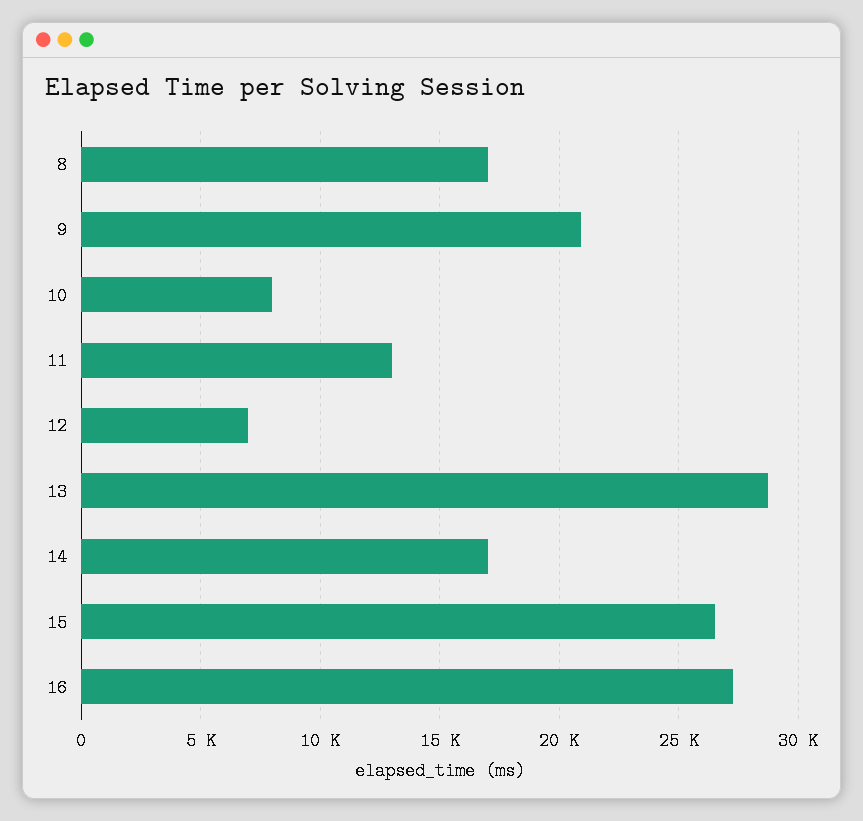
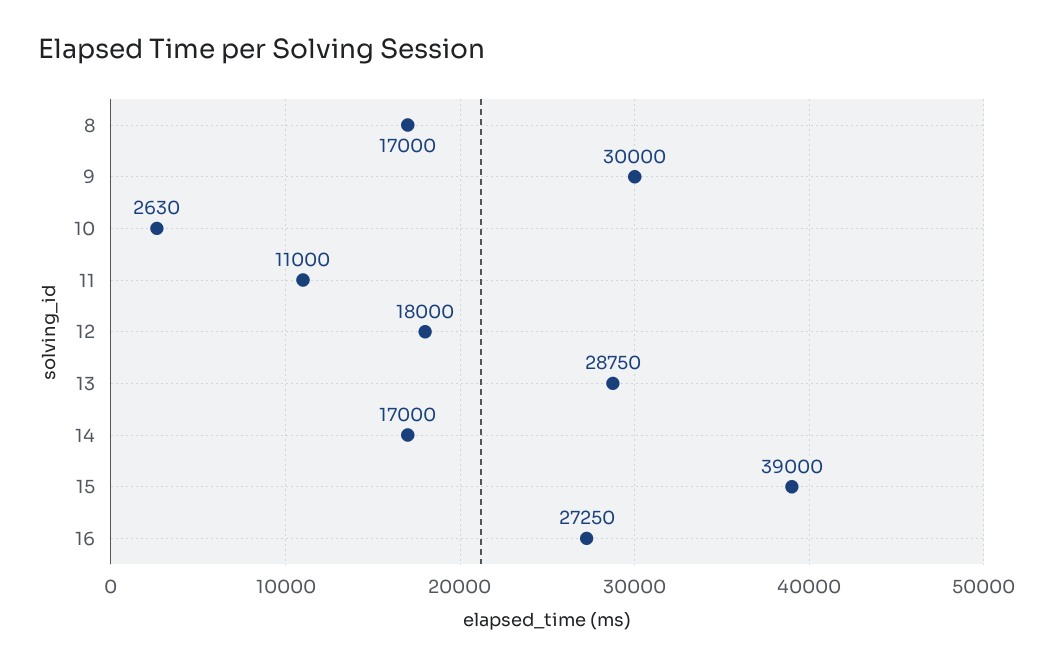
9: 21000 -> 30000
10: 8000 -> 2630
11: 13000 -> 11000
12: 7000 -> 18000
15: 26500 -> 39000

